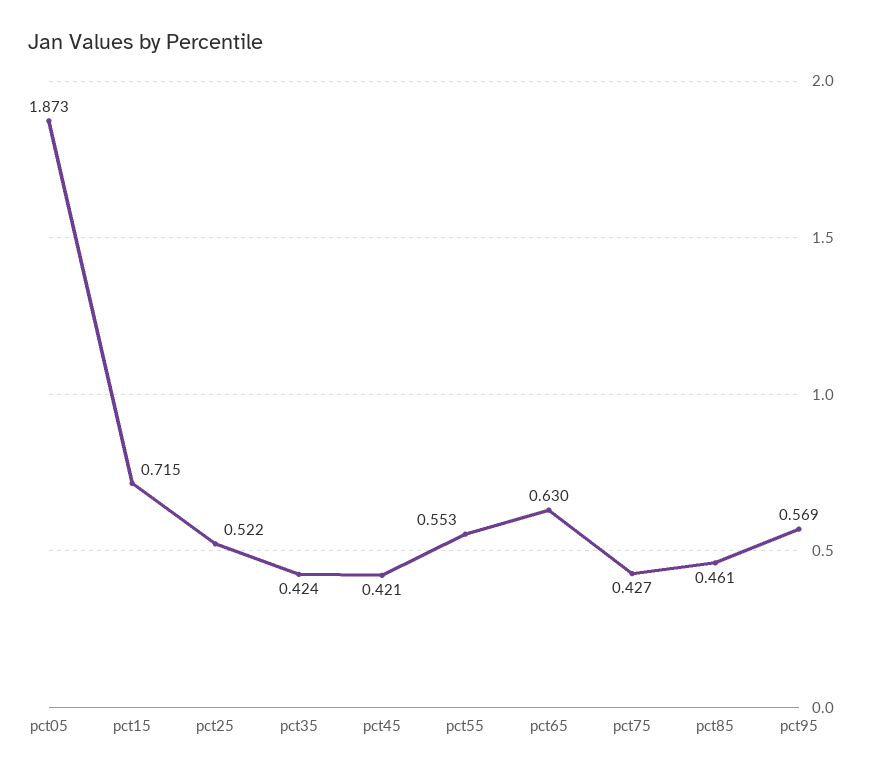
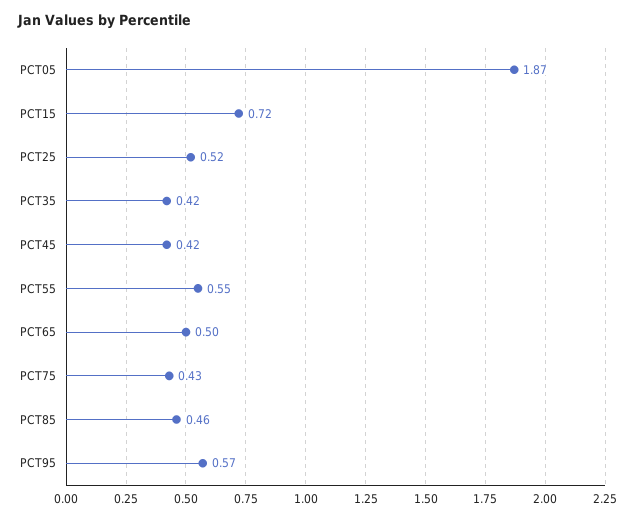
pct65: 0.63 -> 0.5

